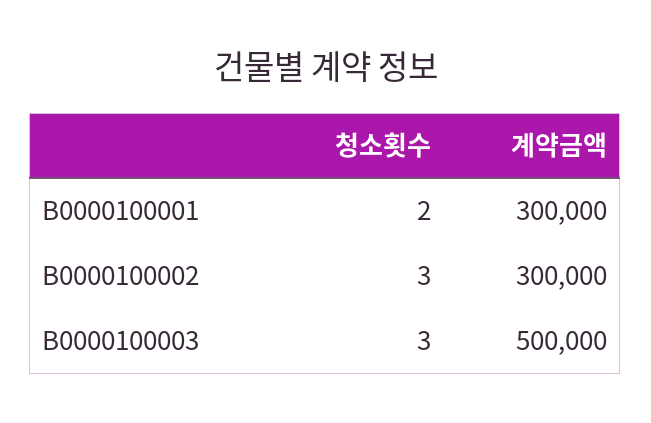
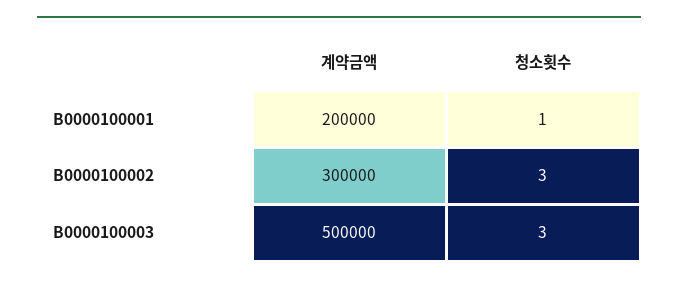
청소횟수, B0000100001: 2 -> 1
계약금액, B0000100001: 300000 -> 200000

